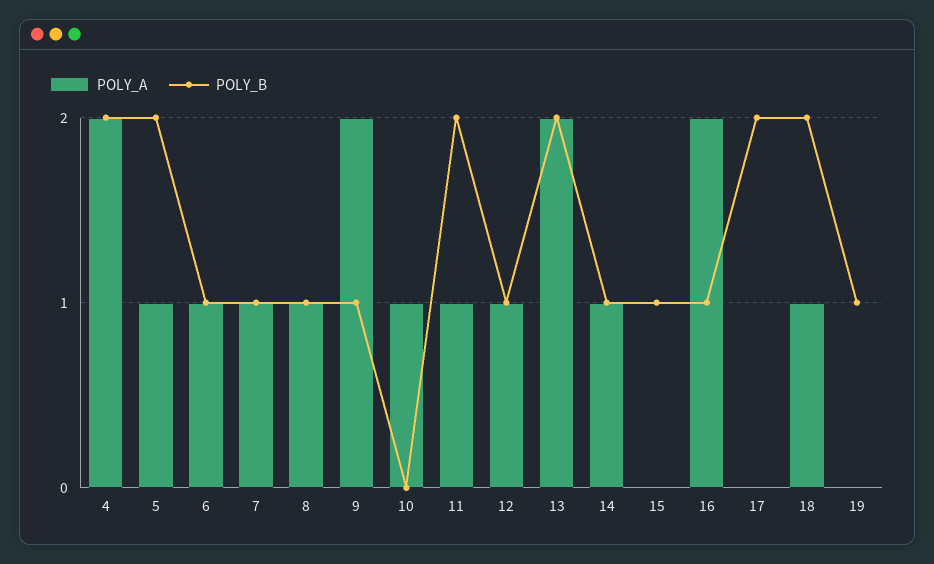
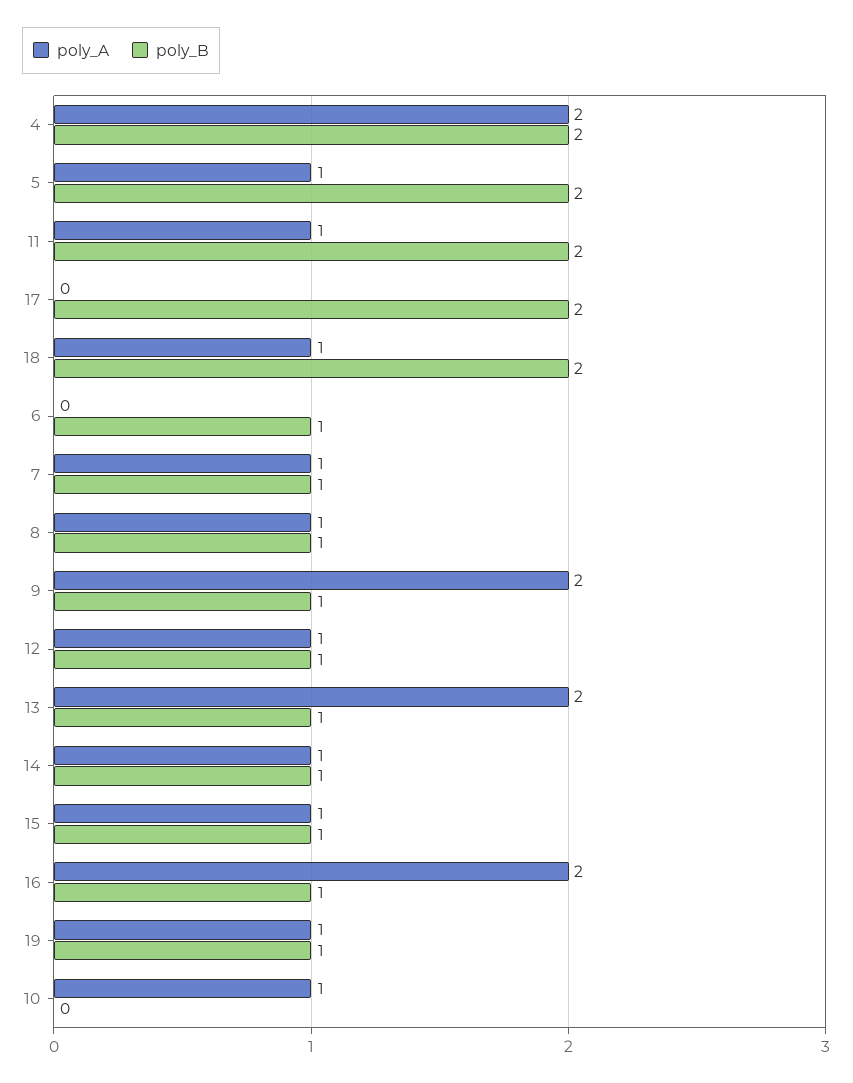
POLY_A, 6: 1 -> 0
POLY_B, 13: 2 -> 1
POLY_A, 15: 0 -> 1
POLY_A, 19: 0 -> 1

